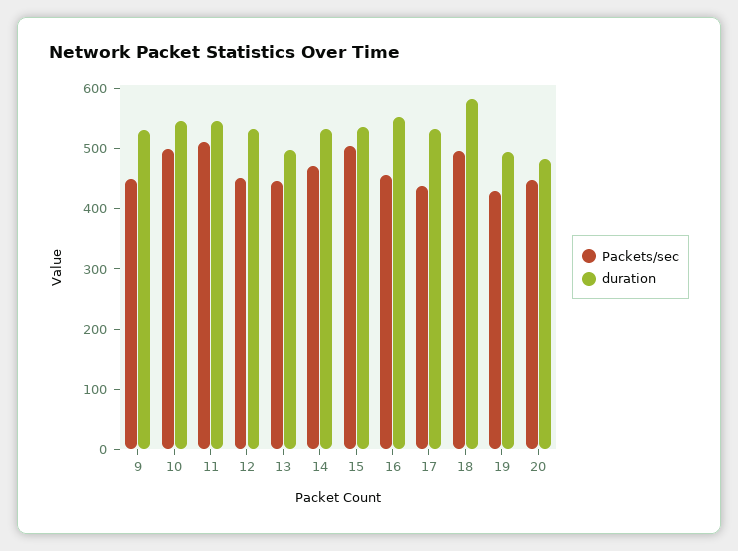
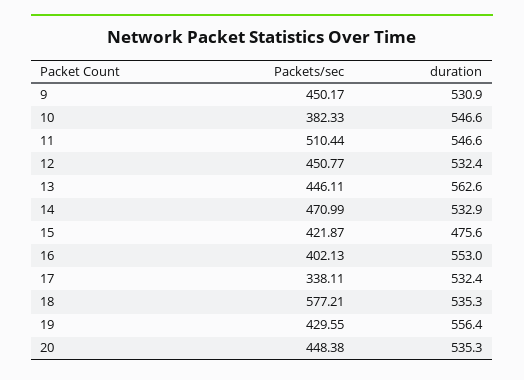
Packets/sec, 10: 500 -> 382.33
duration, 13: 500 -> 562.6
Packets/sec, 15: 500 -> 421.87
duration, 15: 540 -> 475.6
Packets/sec, 16: 460 -> 402.13
Packets/sec, 17: 440 -> 338.11
Packets/sec, 18: 500 -> 577.21
duration, 18: 580 -> 535.3
duration, 19: 500 -> 556.4
duration, 20: 480 -> 535.3

